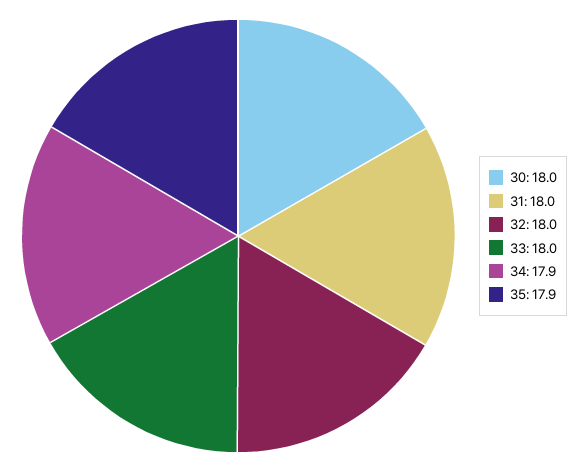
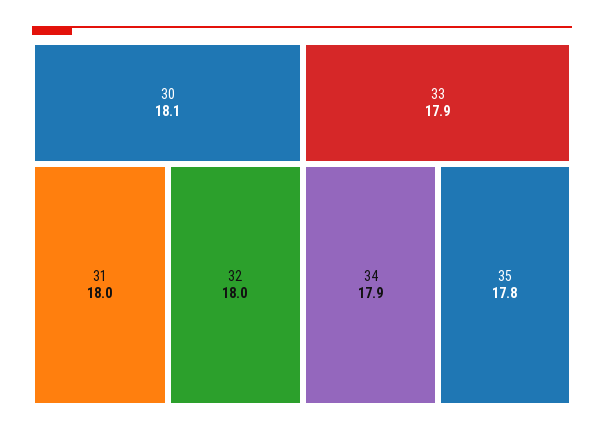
30: 18 -> 18.1
33: 18 -> 17.9
35: 17.9 -> 17.8

